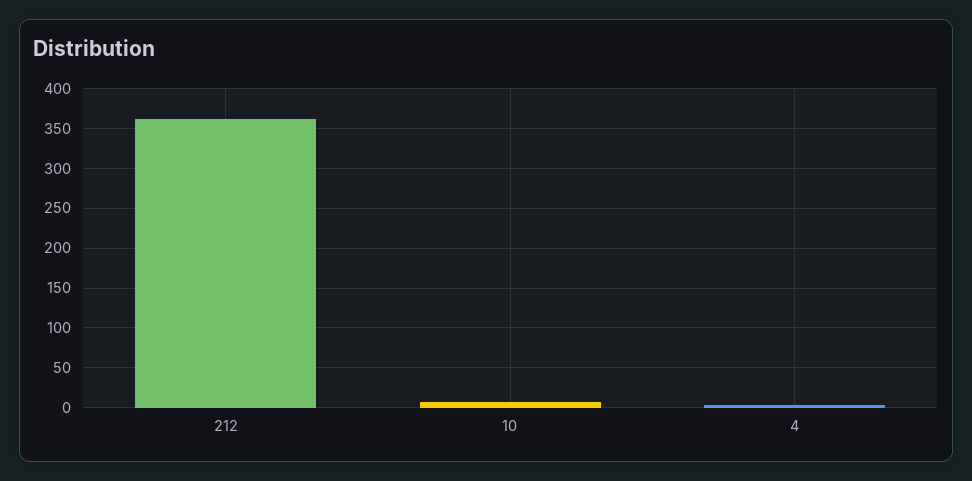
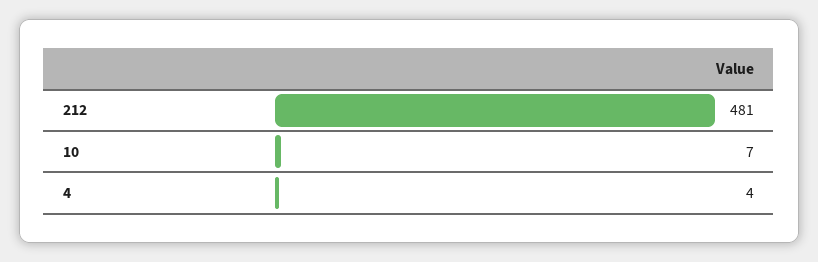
212: 360 -> 481

